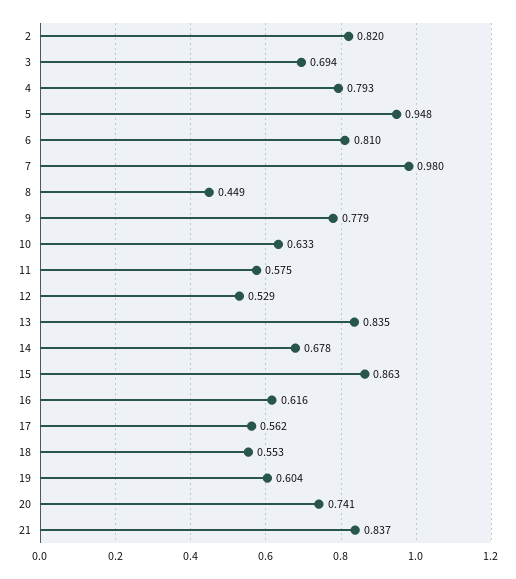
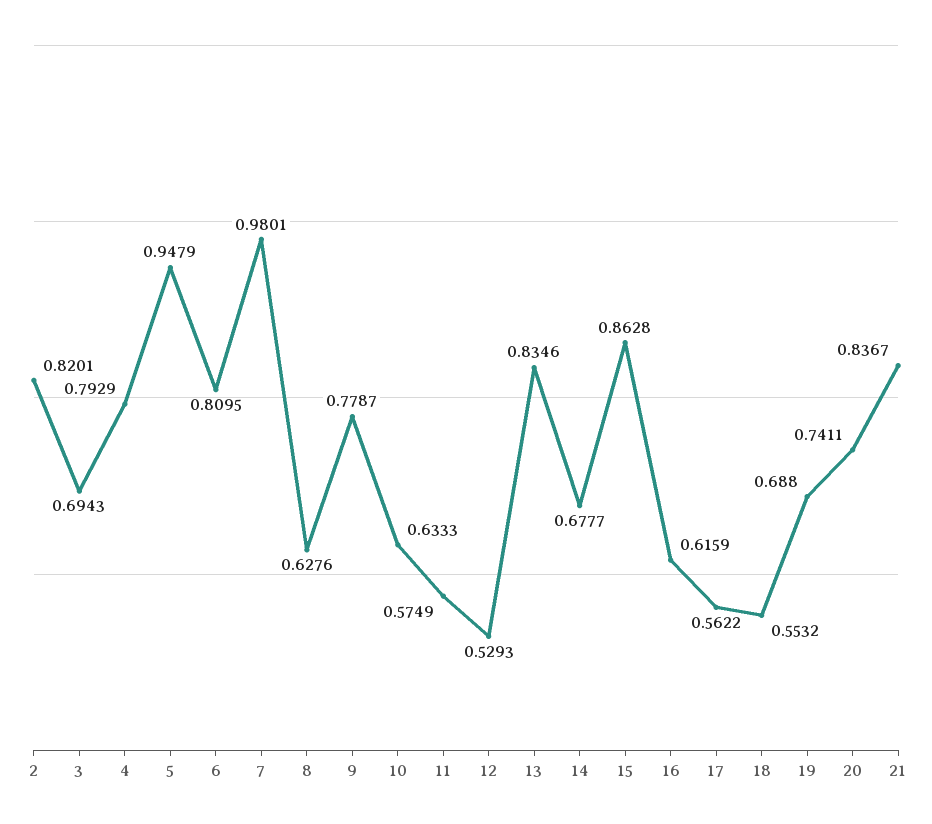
8: 0.449 -> 0.6276
19: 0.604 -> 0.688

